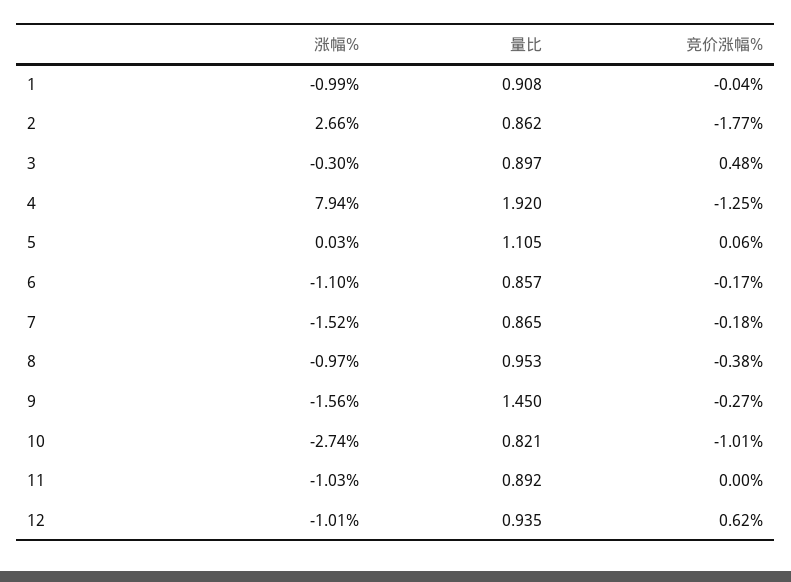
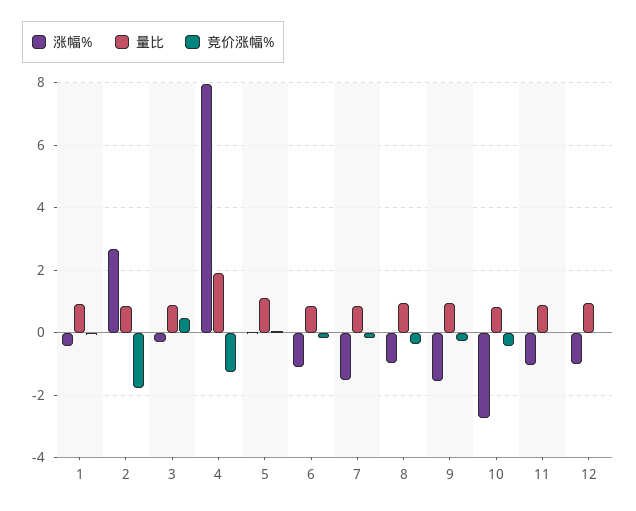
涨幅%, 1: -0.99 -> -0.4
量比, 9: 1.45 -> 1
竞价涨幅%, 10: -1.01 -> -0.4
竞价涨幅%, 12: 0.62 -> 0

